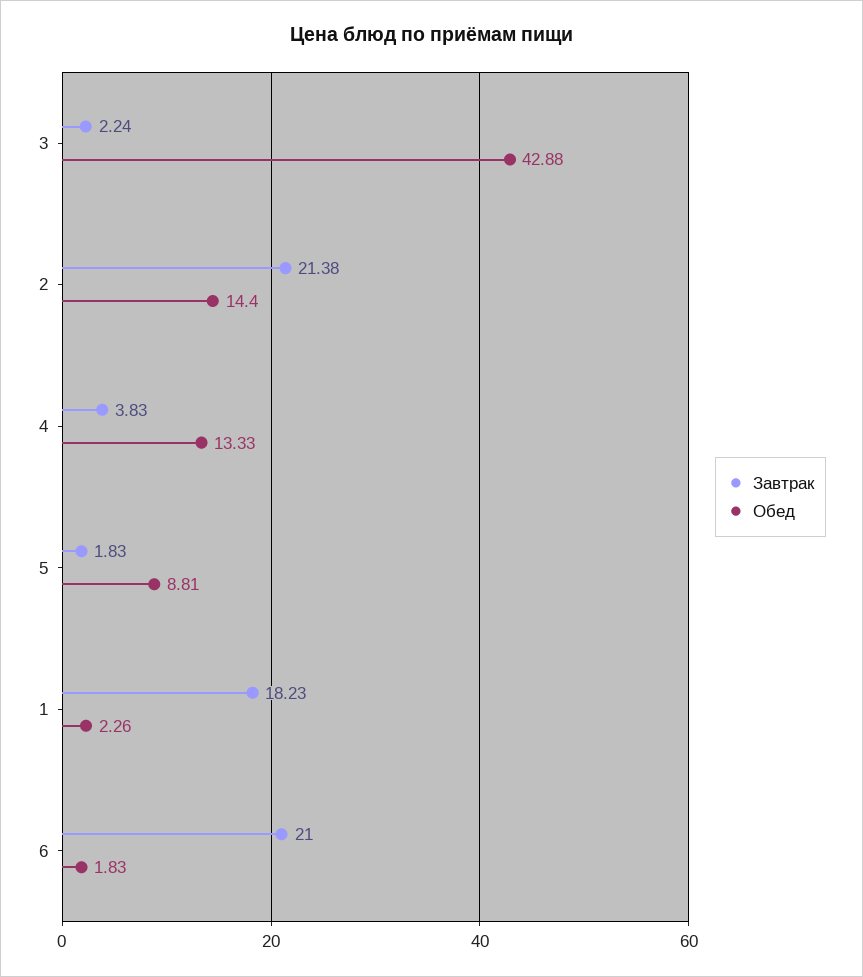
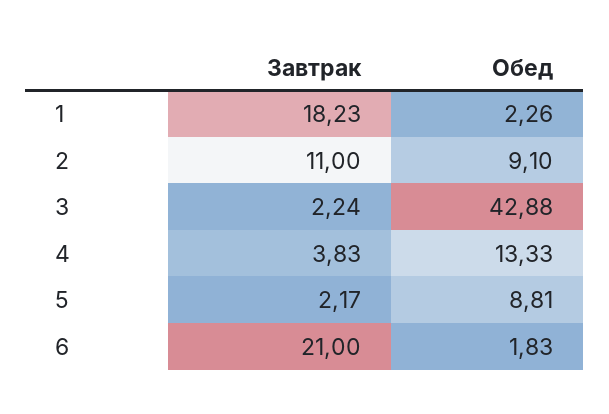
Завтрак, 2: 21.38 -> 11
Обед, 2: 14.4 -> 9.1
Завтрак, 5: 1.83 -> 2.17

